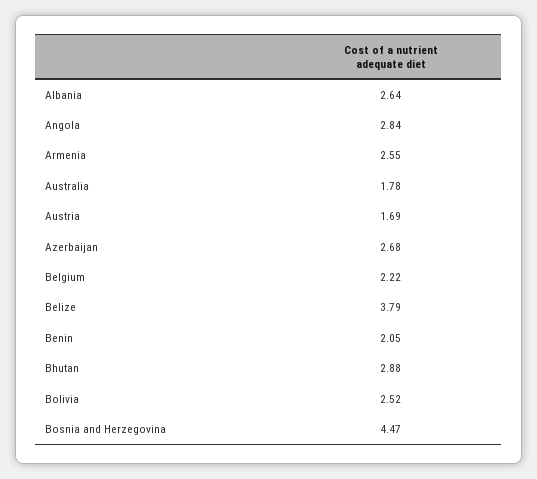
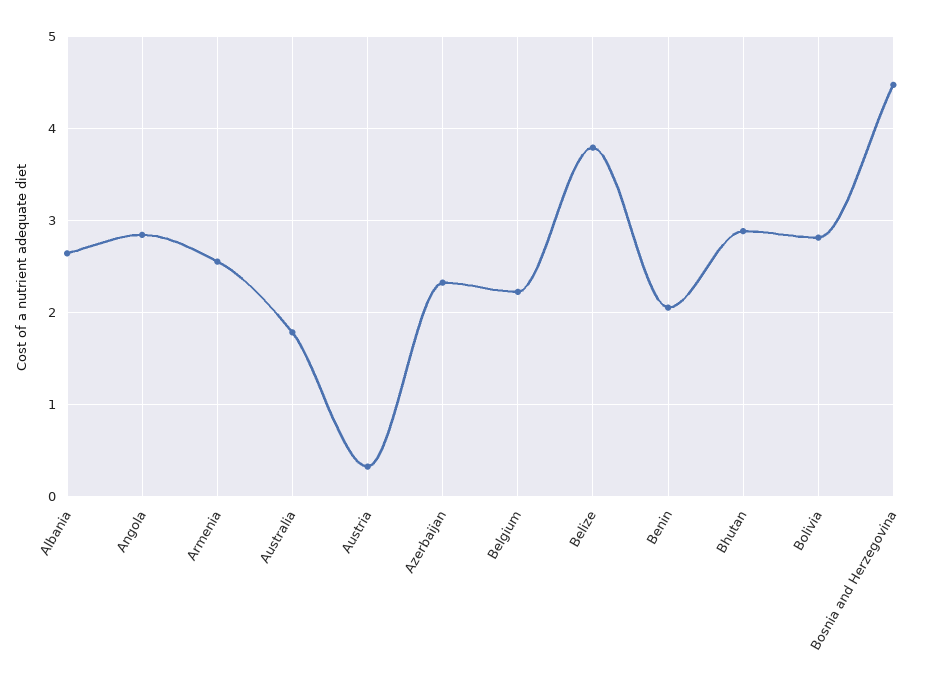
Austria: 1.69 -> 0.3
Azerbaijan: 2.68 -> 2.3
Bolivia: 2.52 -> 2.8

